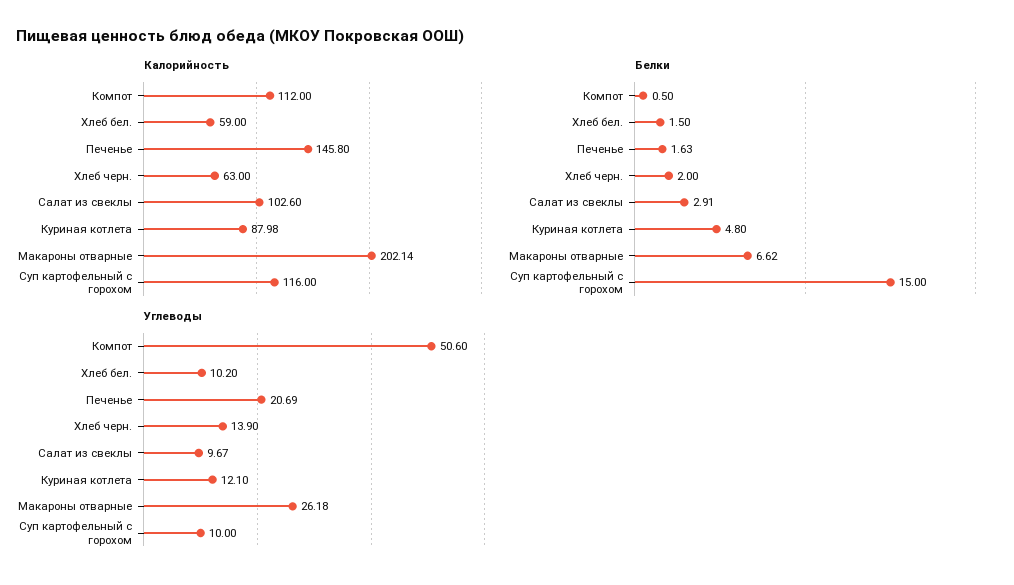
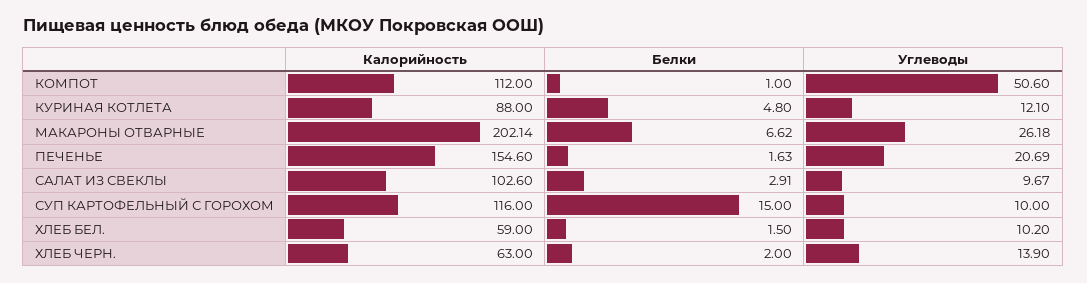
Калорийность, Печенье: 145.8 -> 154.6
Калорийность, Куриная котлета: 87.98 -> 88
Белки, Компот: 0.5 -> 1

